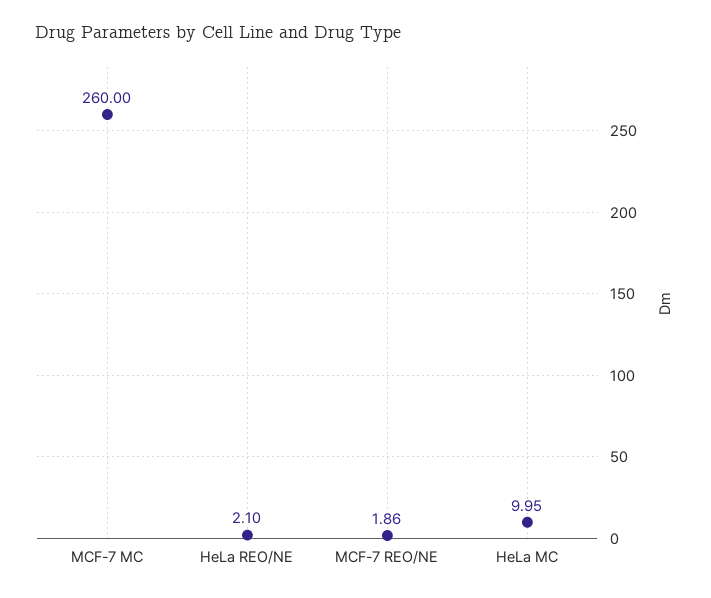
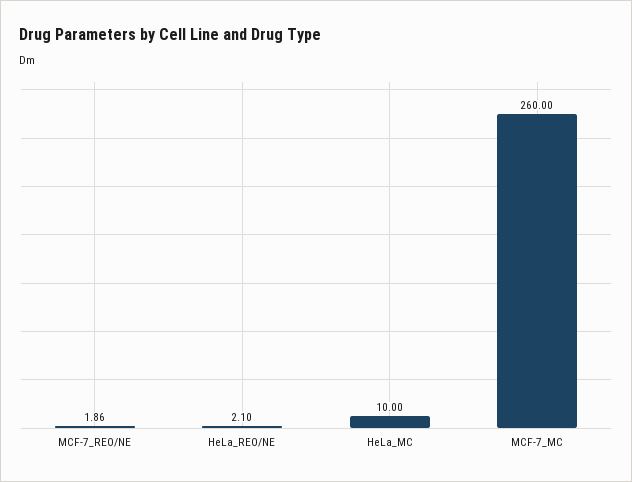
HeLa MC: 9.95 -> 10

